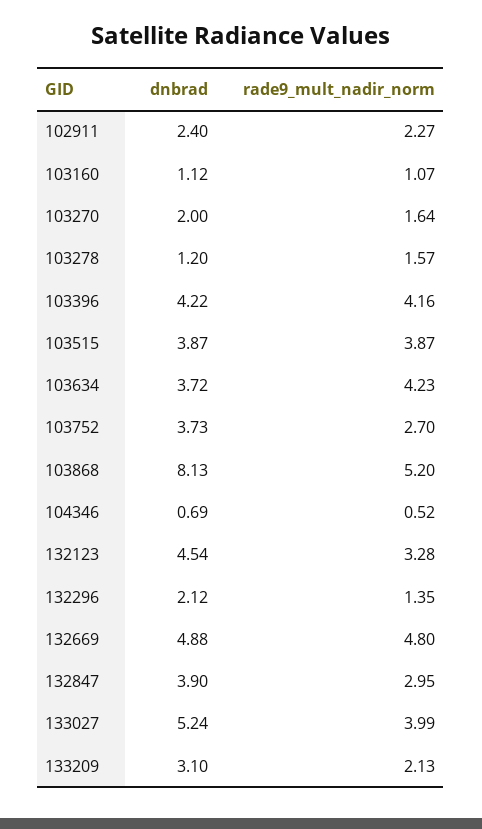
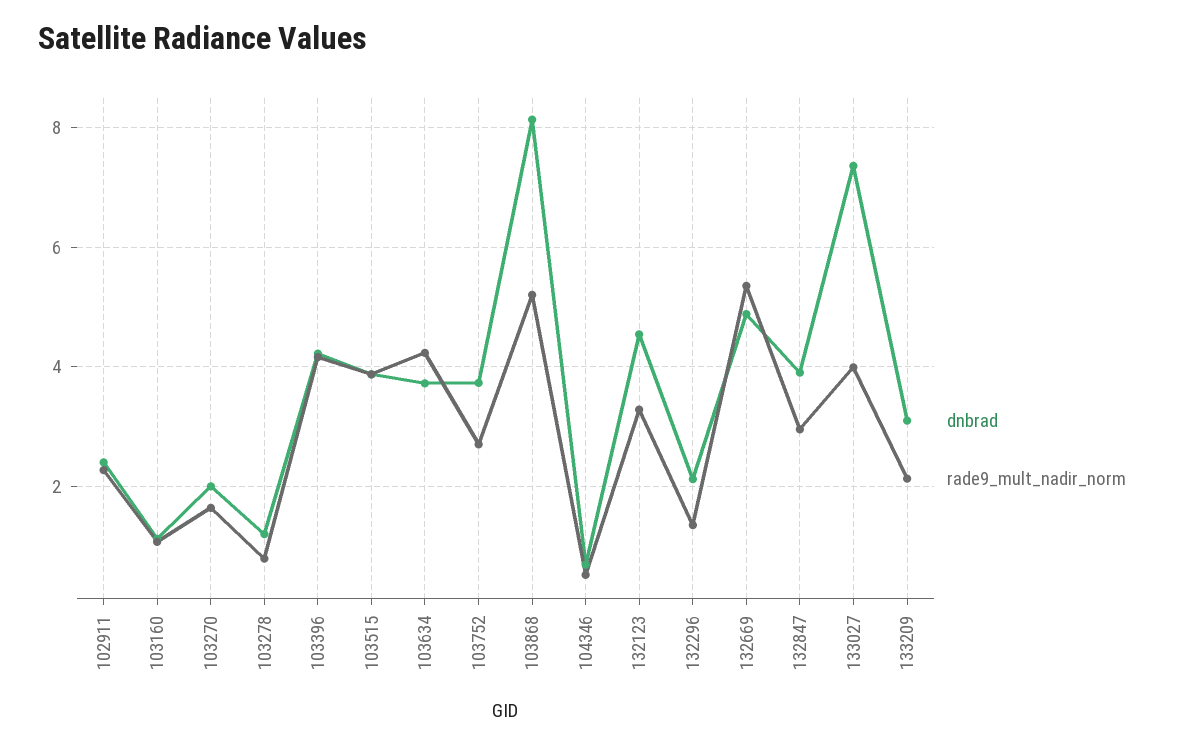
rade9_mult_nadir_norm, 103278: 1.57 -> 0.8
rade9_mult_nadir_norm, 132669: 4.8 -> 5.4
dnbrad, 133027: 5.24 -> 7.4

